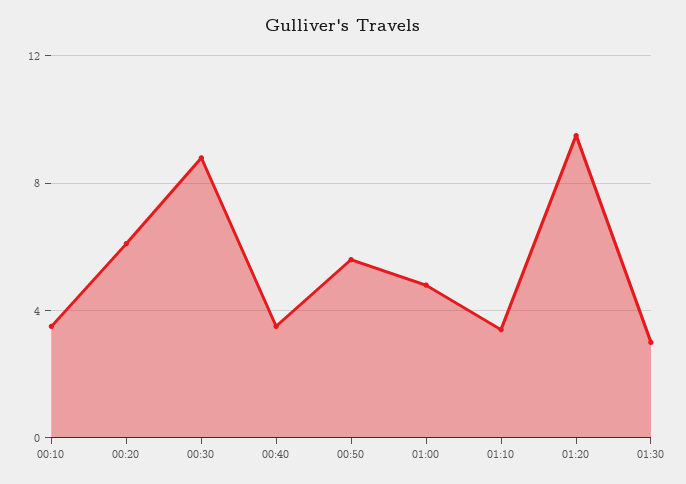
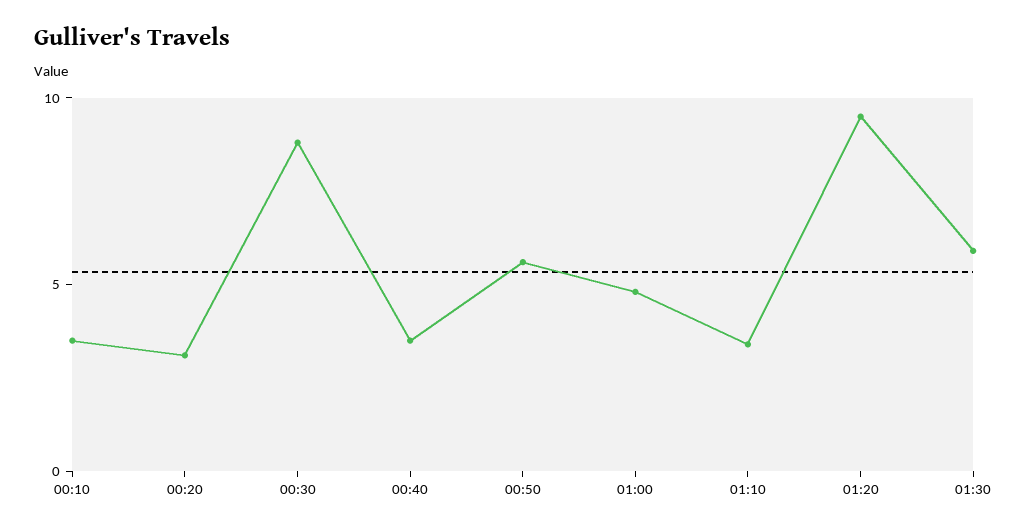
00:20: 6 -> 3
01:30: 3 -> 6

